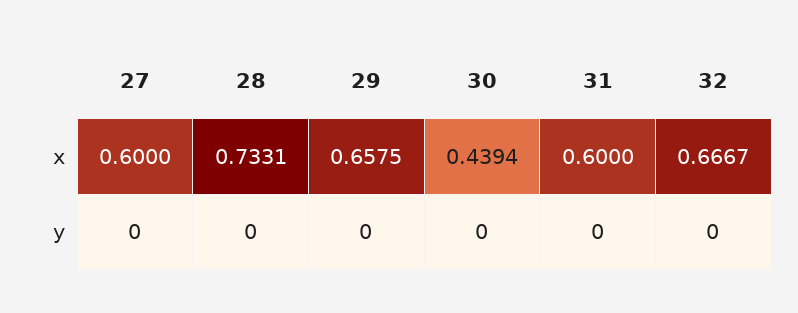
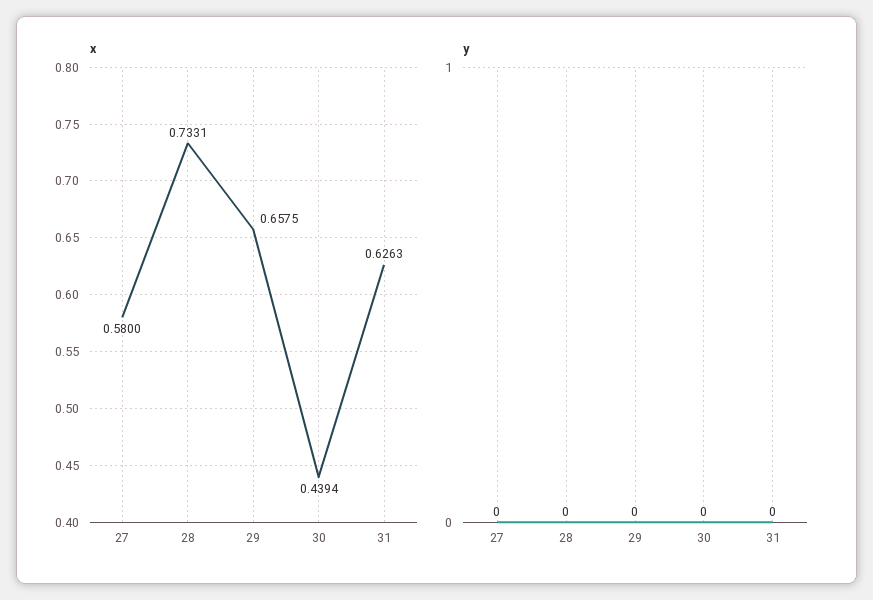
x, 27: 0.6 -> 0.58
x, 31: 0.6 -> 0.6263
x, 32: 0.6667 -> none
y, 32: 0 -> none

